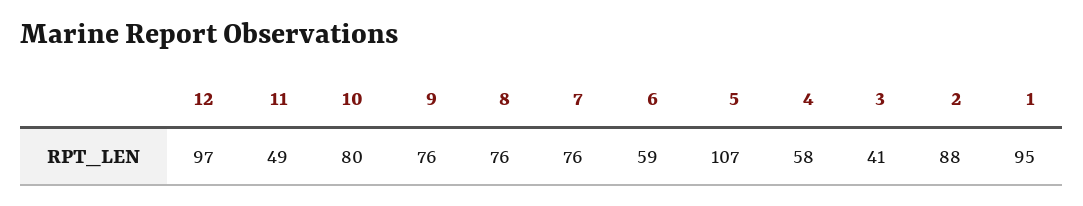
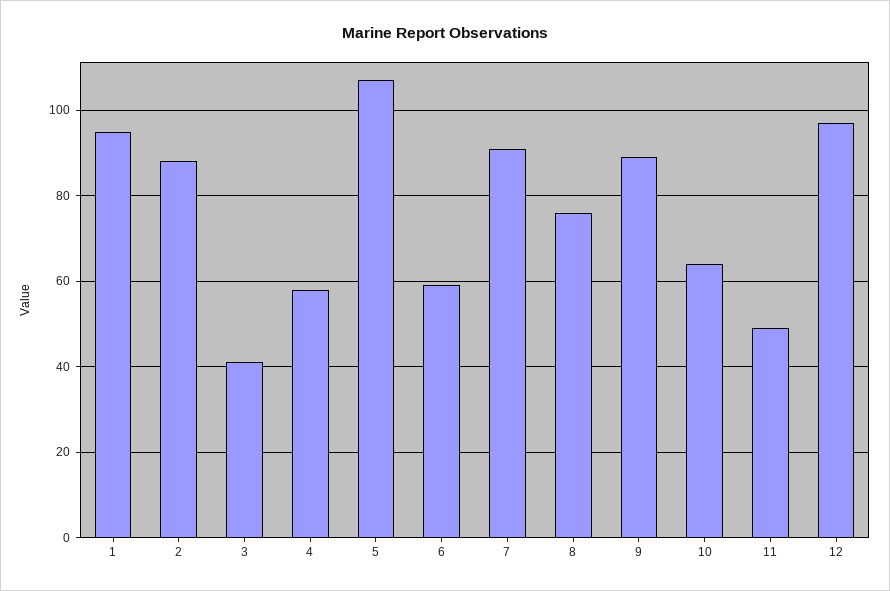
10: 80 -> 65
9: 76 -> 90
7: 76 -> 90

